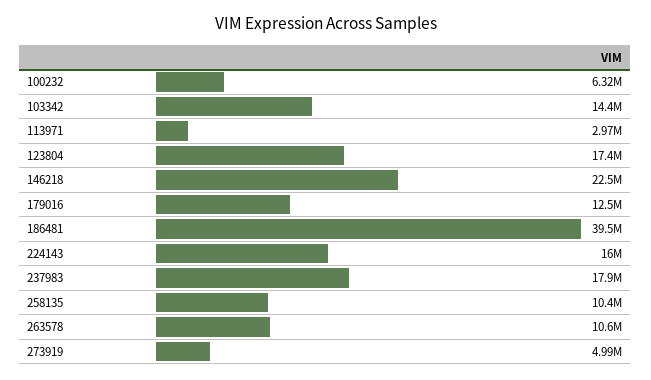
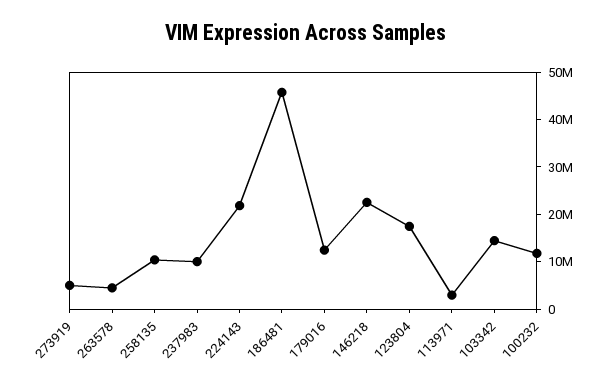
100232: 6320000 -> 12000000
186481: 39500000 -> 46000000
224143: 16000000 -> 22000000
237983: 17900000 -> 10000000
263578: 10600000 -> 4000000

